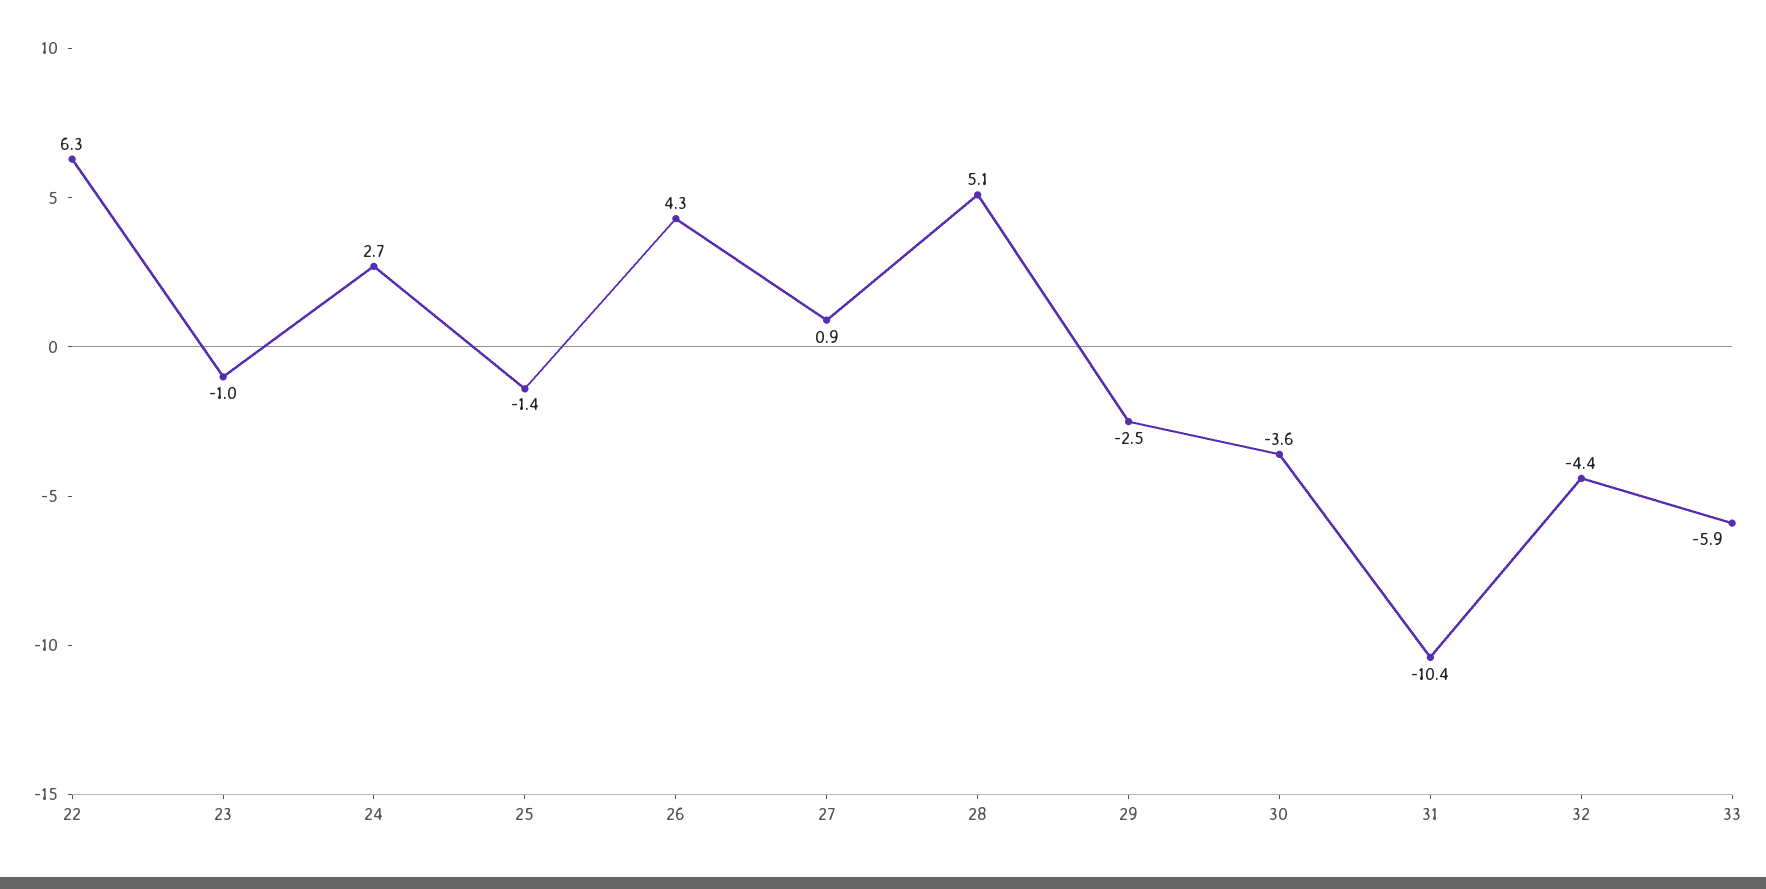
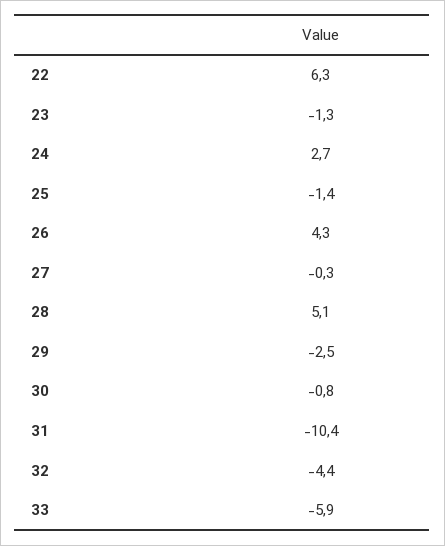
23: -1 -> -1.3
27: 0.9 -> -0.3
30: -3.6 -> -0.8

